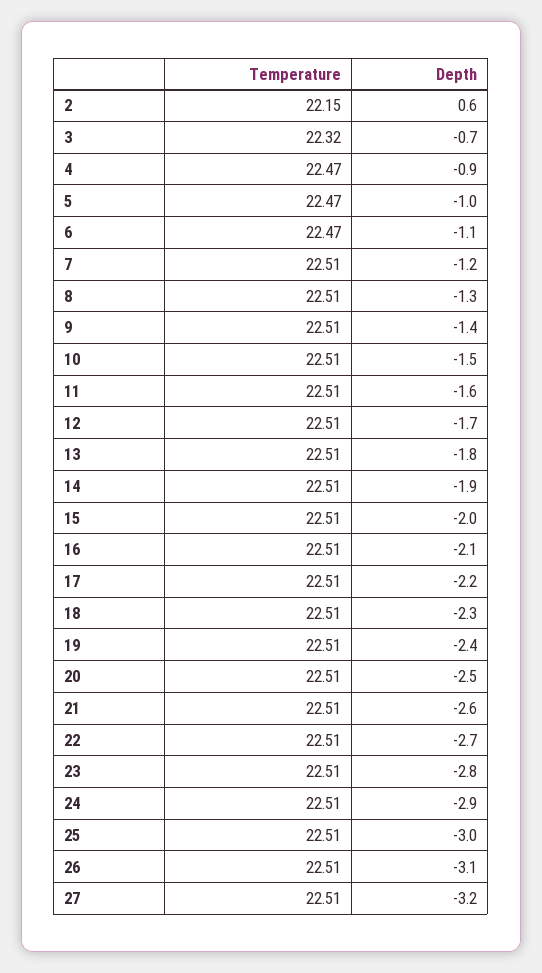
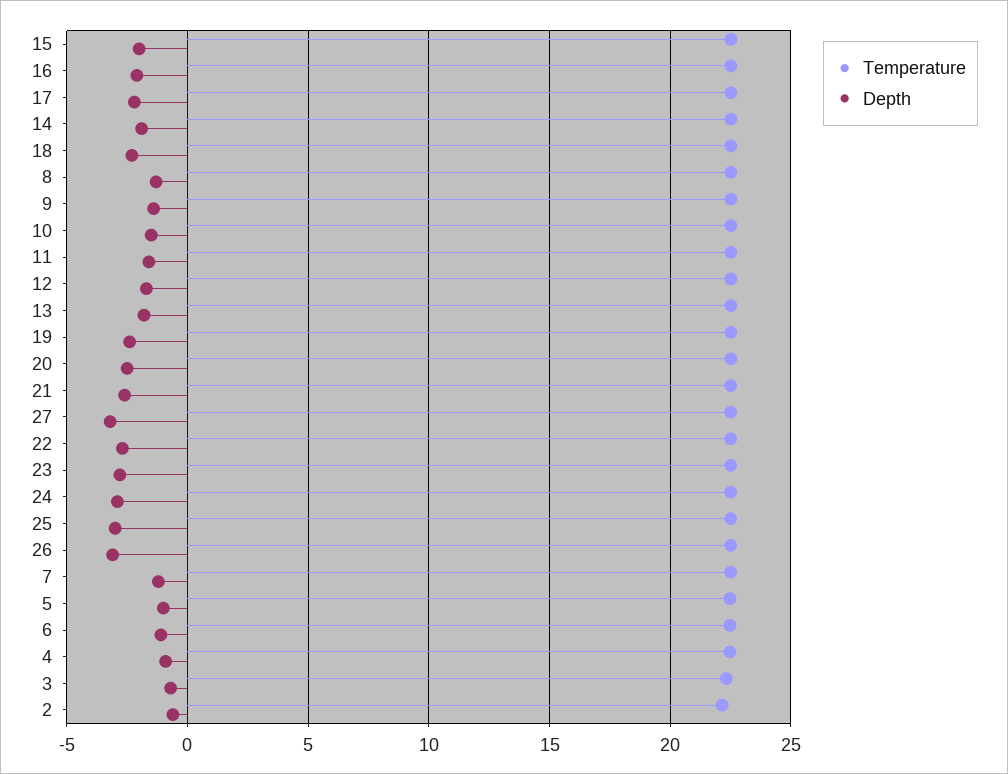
Depth, 2: 0.6 -> -0.5

